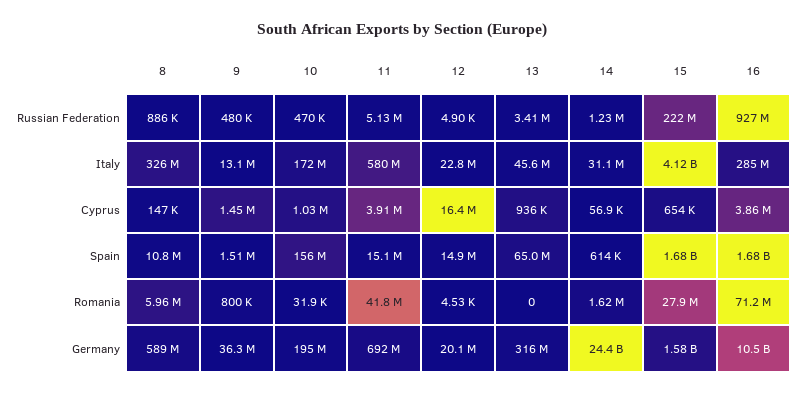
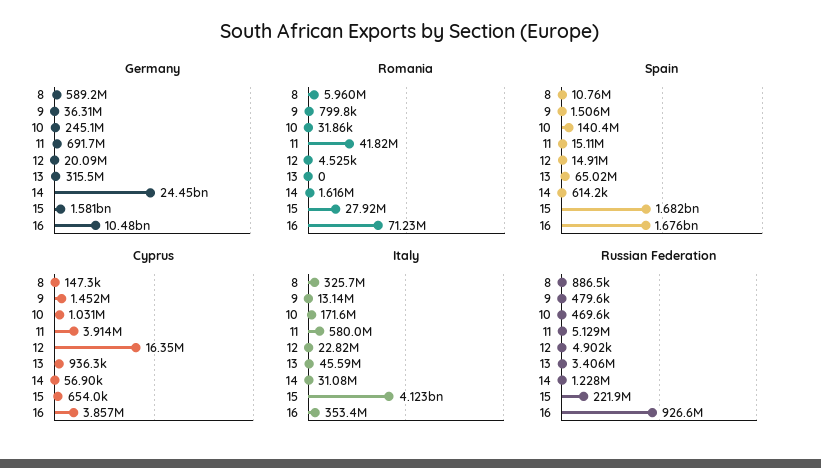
Italy, 16: 285000000 -> 353400000
Spain, 10: 156000000 -> 140400000
Germany, 10: 195000000 -> 245100000

